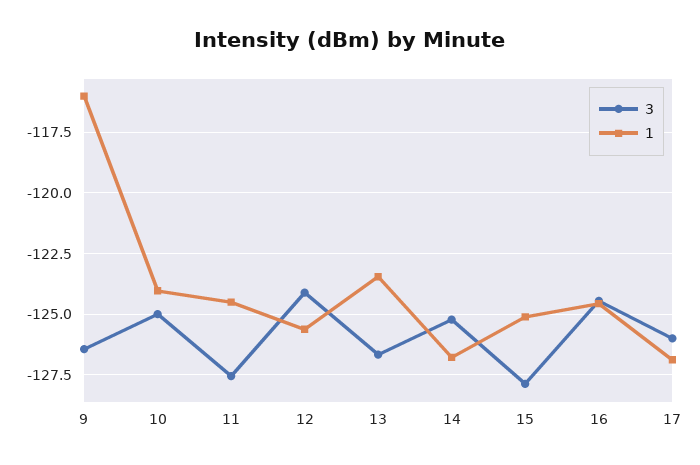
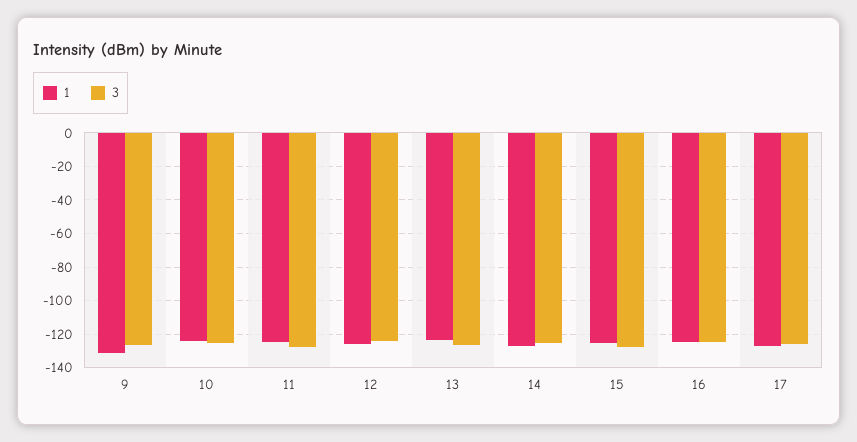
1, 9: -116 -> -130

